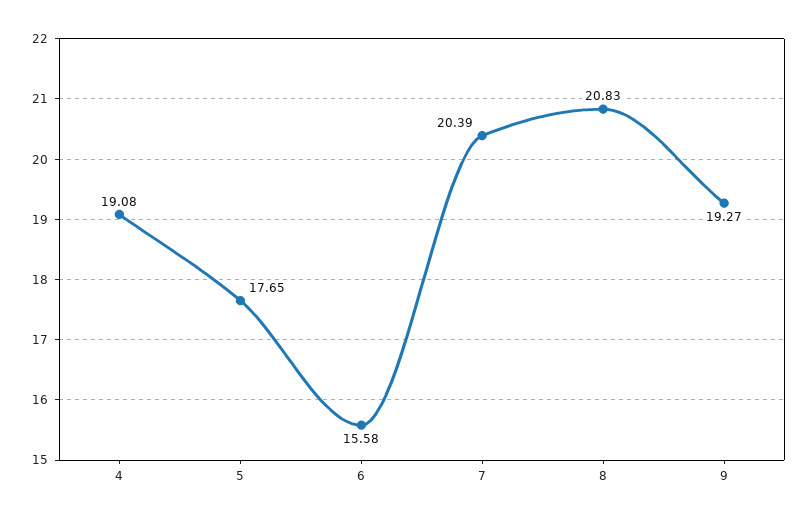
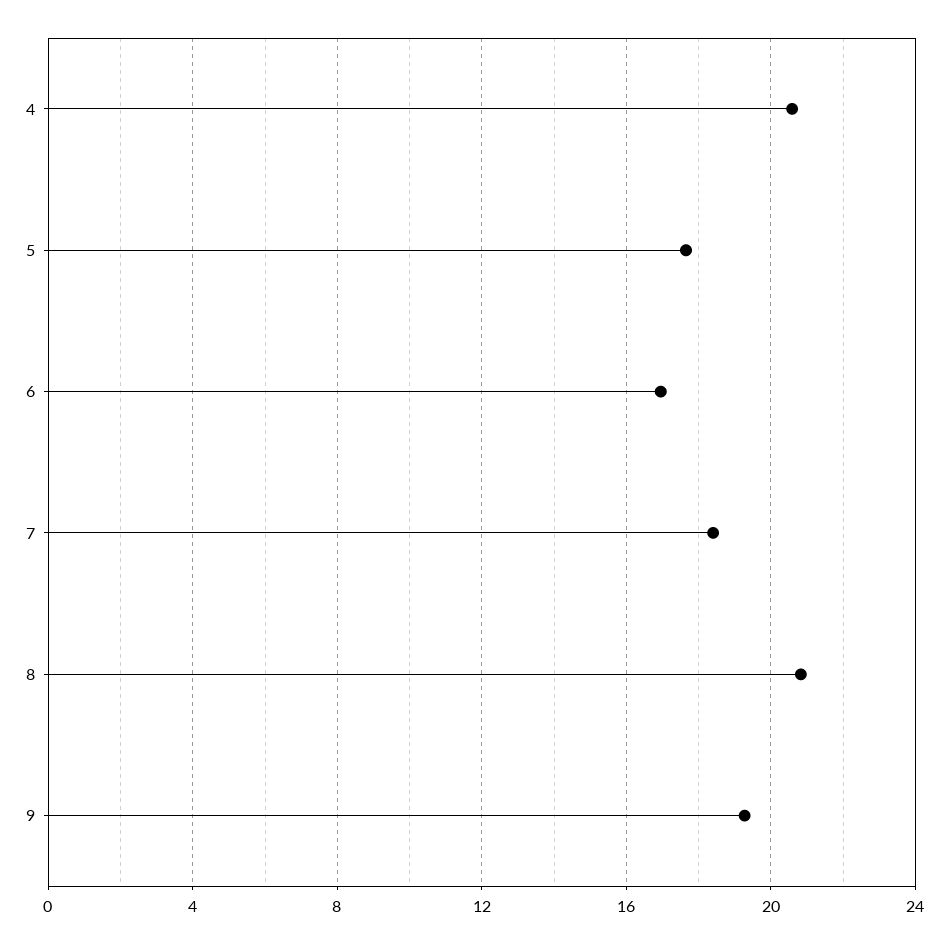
4: 19.08 -> 20.5
6: 15.58 -> 17
7: 20.39 -> 18.5

